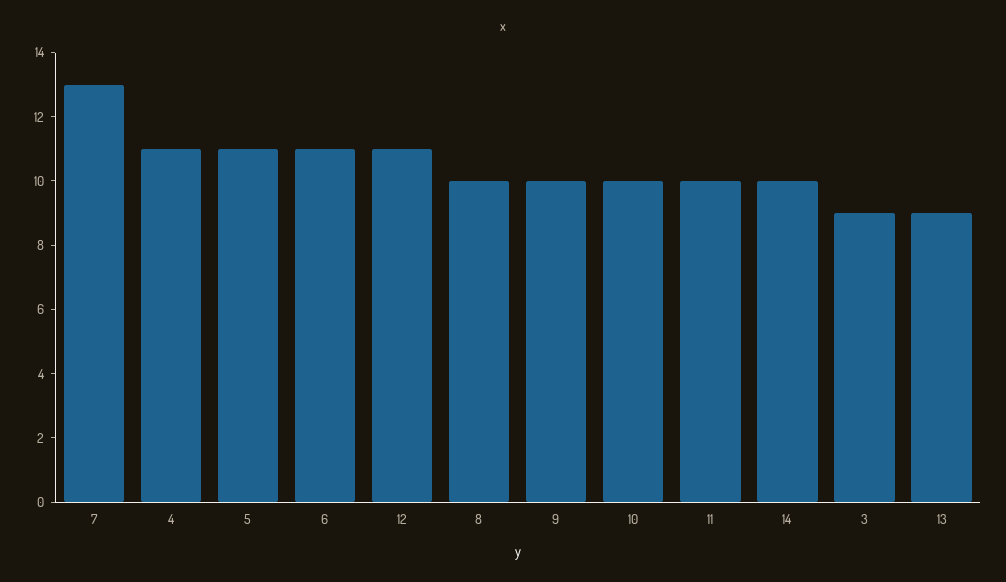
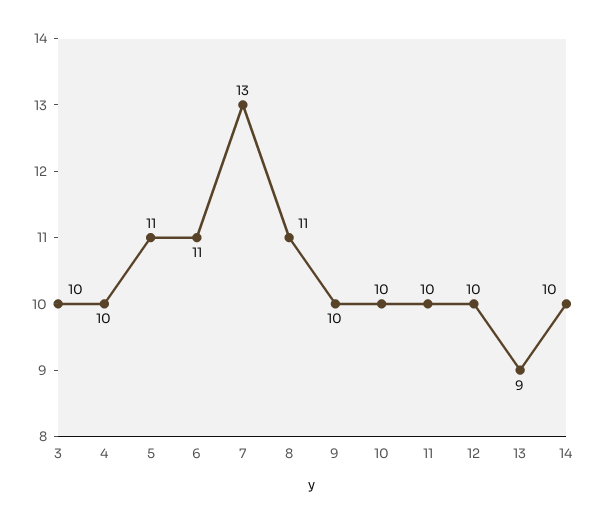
4: 11 -> 10
12: 11 -> 10
8: 10 -> 11
3: 9 -> 10

